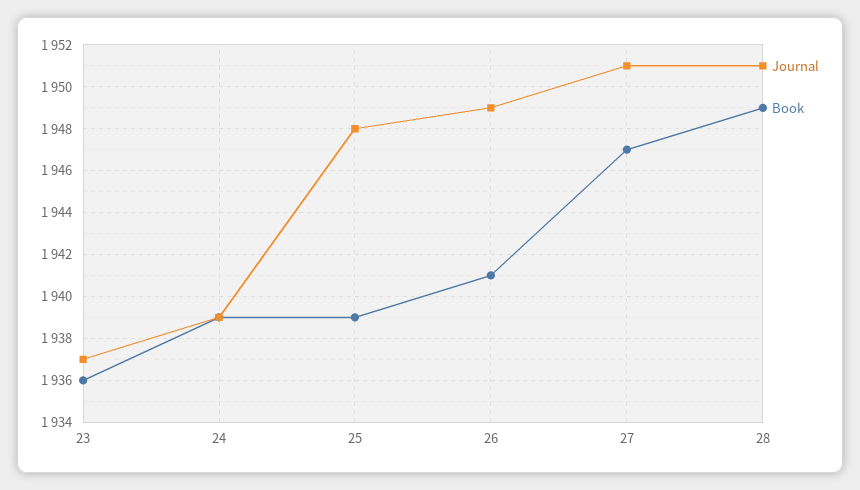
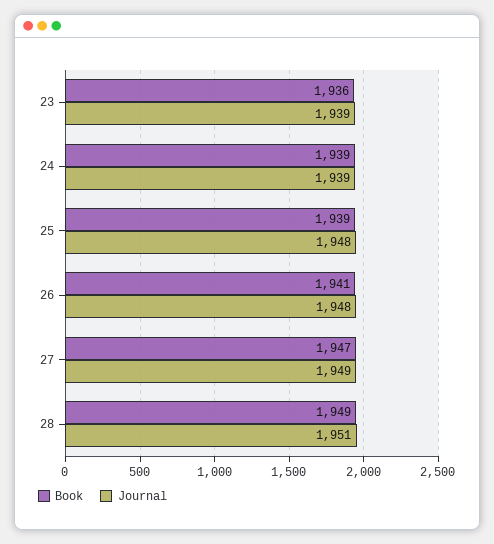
Journal, 23: 1937 -> 1939
Journal, 26: 1949 -> 1948
Journal, 27: 1951 -> 1949

